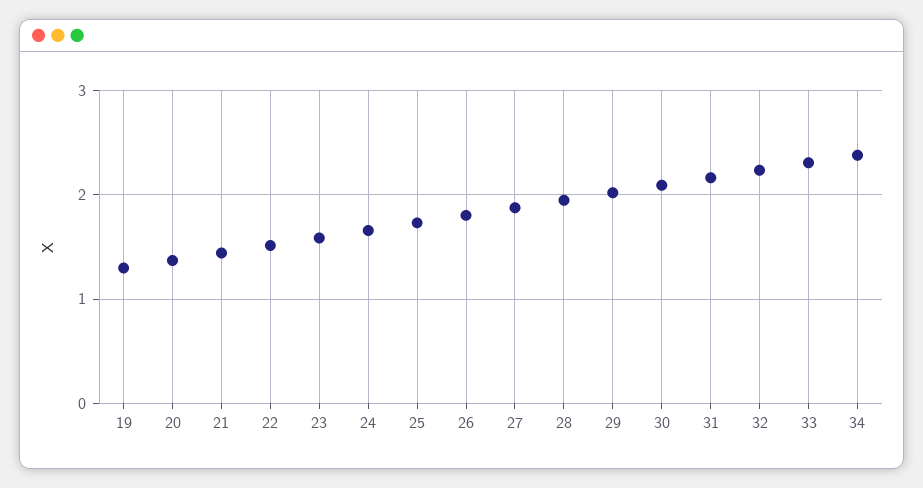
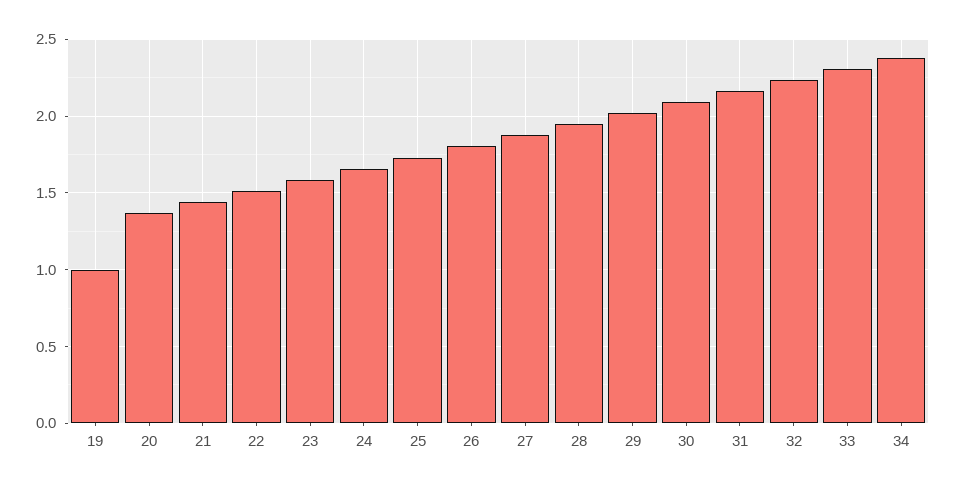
19: 1.3 -> 1

